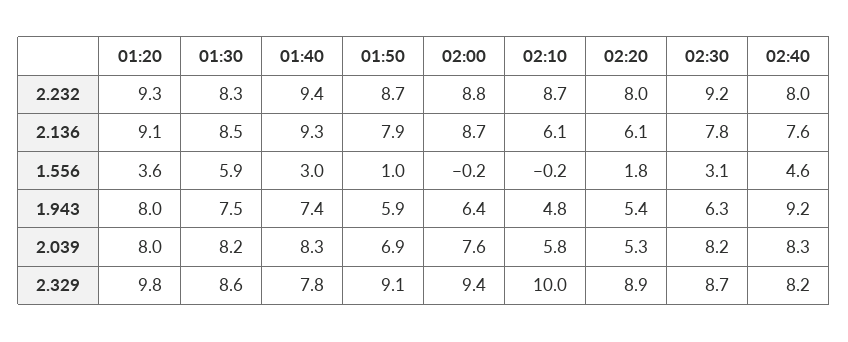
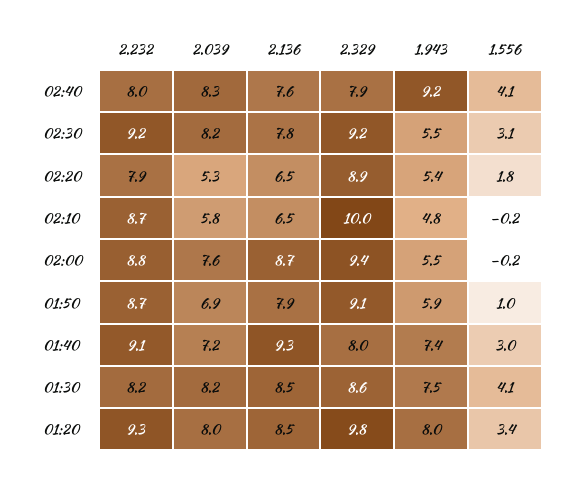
01:30, 2.232: 8.3 -> 8.2
01:40, 2.232: 9.4 -> 9.1
02:20, 2.232: 8 -> 7.9
01:20, 2.136: 9.1 -> 8.5
02:10, 2.136: 6.1 -> 6.5
02:20, 2.136: 6.1 -> 6.5
01:20, 1.556: 3.6 -> 3.4
01:30, 1.556: 5.9 -> 4.1
02:40, 1.556: 4.6 -> 4.1
02:00, 1.943: 6.4 -> 5.5
02:30, 1.943: 6.3 -> 5.5
01:40, 2.039: 8.3 -> 7.2
01:40, 2.329: 7.8 -> 8
02:30, 2.329: 8.7 -> 9.2
02:40, 2.329: 8.2 -> 7.9

